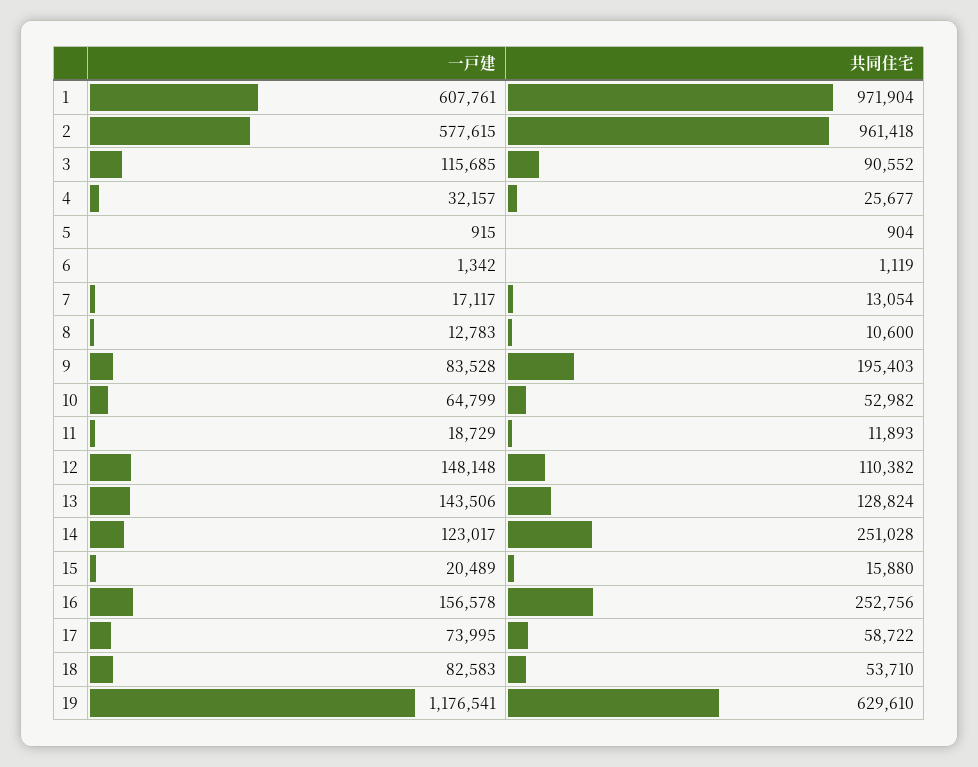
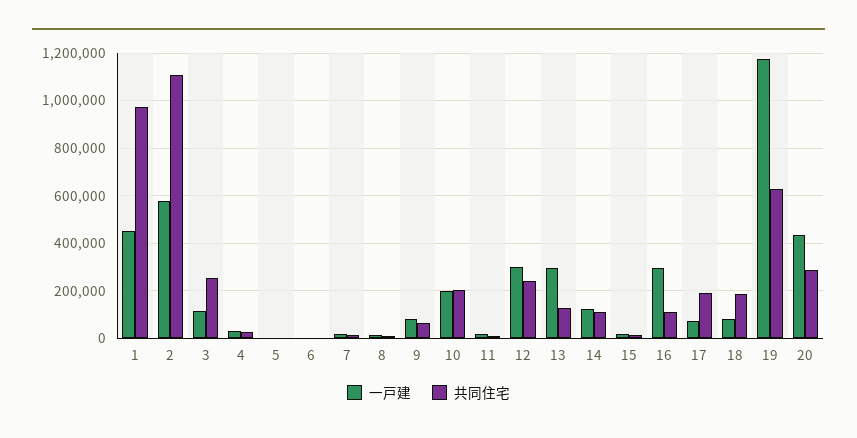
一戸建, 1: 607761 -> 450000
共同住宅, 2: 961418 -> 1100000
共同住宅, 3: 90552 -> 250000
共同住宅, 9: 195403 -> 50000
一戸建, 10: 64799 -> 200000
共同住宅, 10: 52982 -> 200000
一戸建, 12: 148148 -> 300000
共同住宅, 12: 110382 -> 250000
一戸建, 13: 143506 -> 300000
共同住宅, 14: 251028 -> 100000
一戸建, 16: 156578 -> 300000
共同住宅, 16: 252756 -> 100000
共同住宅, 17: 58722 -> 200000
共同住宅, 18: 53710 -> 200000
一戸建, 20: none -> 450000
共同住宅, 20: none -> 300000

